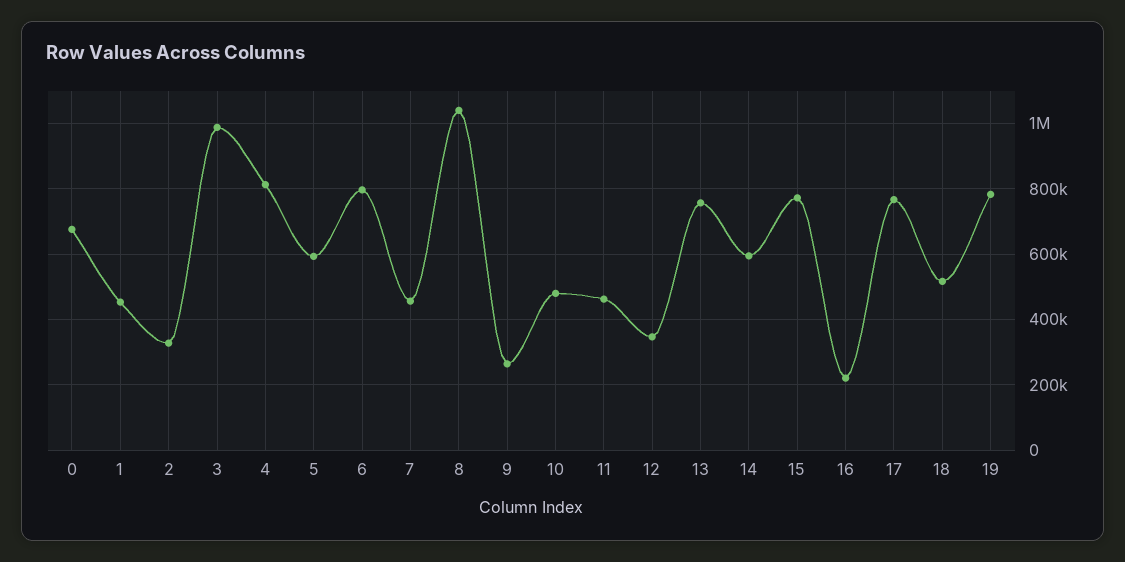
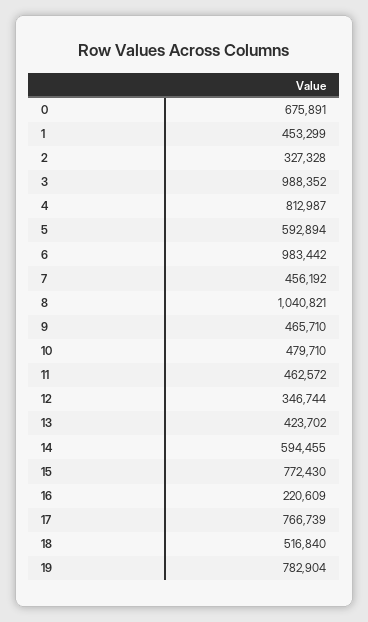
6: 800000 -> 983442
9: 260000 -> 465710
13: 760000 -> 423702

